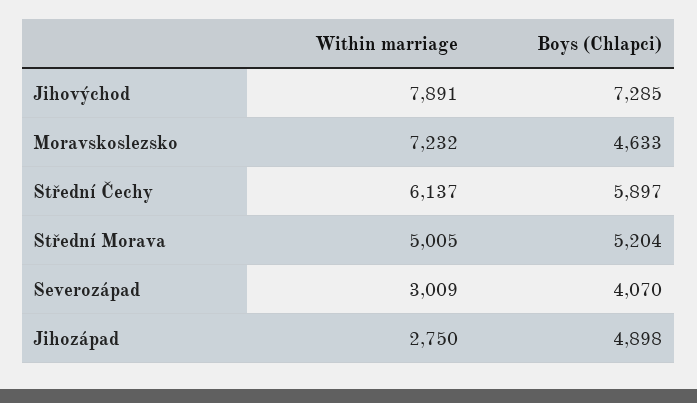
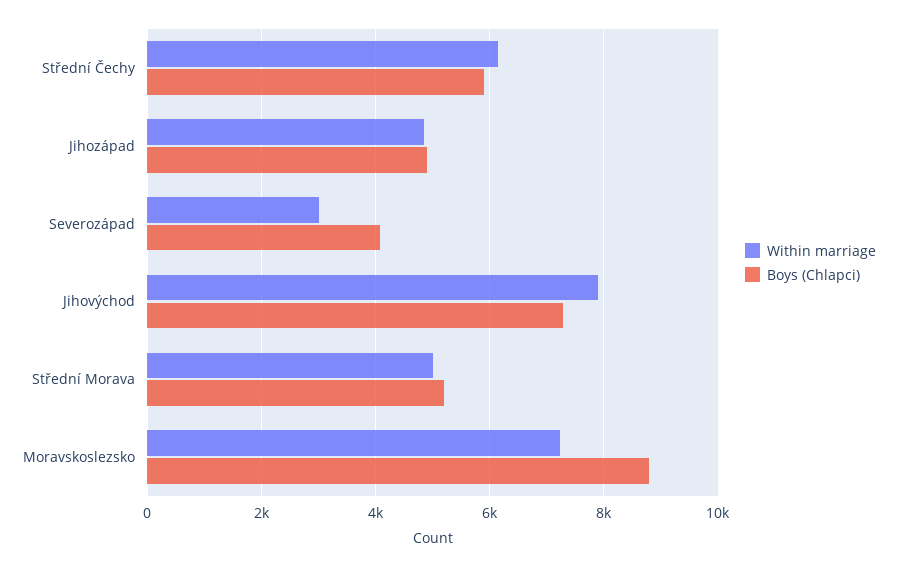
Boys (Chlapci), Moravskoslezsko: 4633 -> 8800
Within marriage, Jihozápad: 2750 -> 4800

